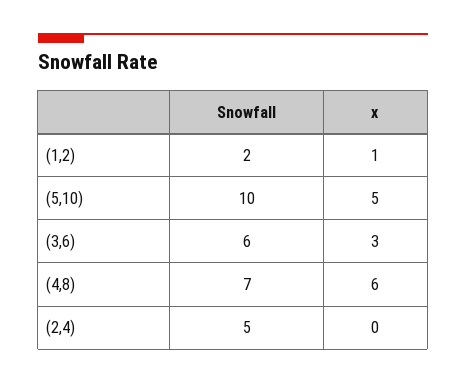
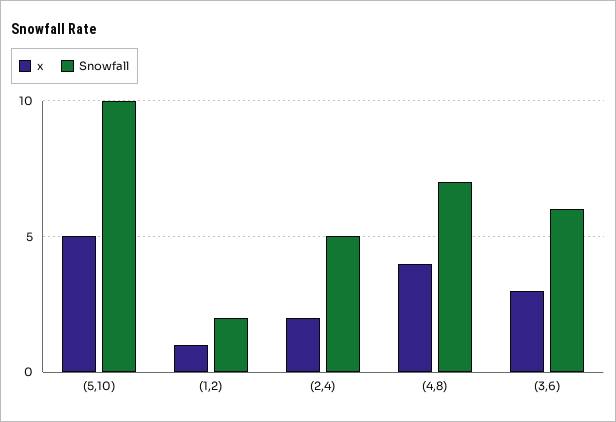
x, (4,8): 6 -> 4
x, (2,4): 0 -> 2

